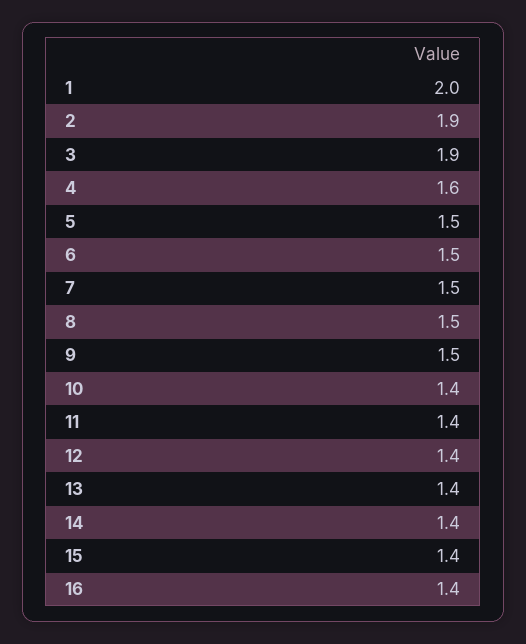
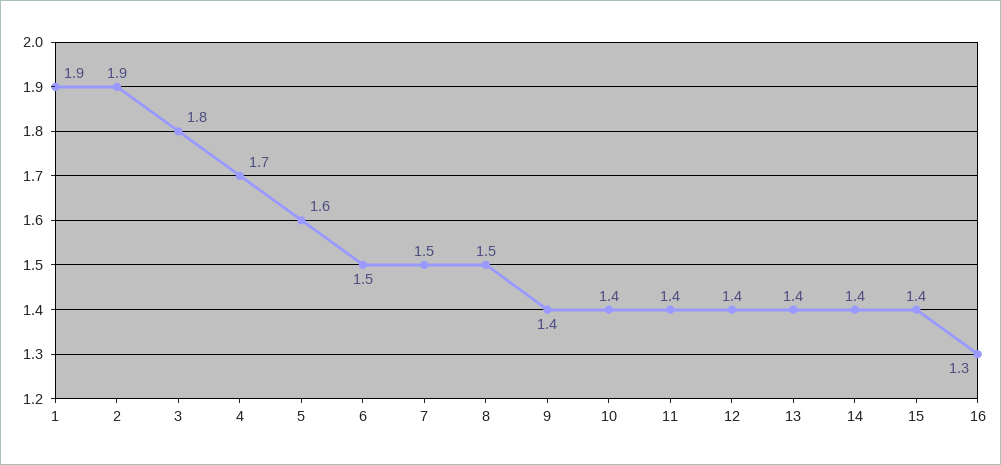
1: 2 -> 1.9
3: 1.9 -> 1.8
4: 1.6 -> 1.7
5: 1.5 -> 1.6
9: 1.5 -> 1.4
16: 1.4 -> 1.3

